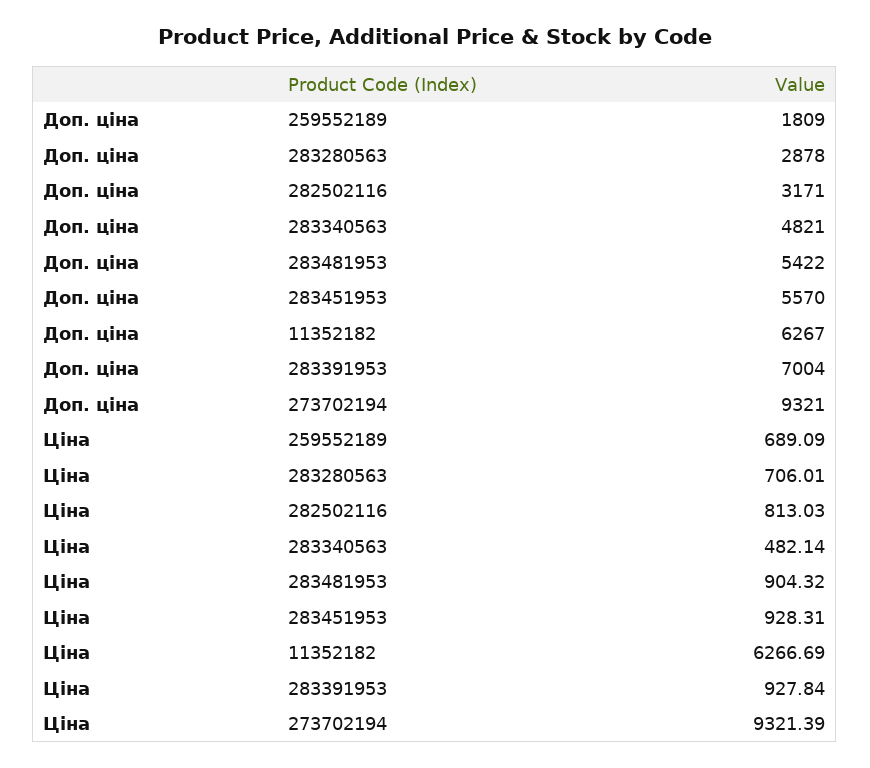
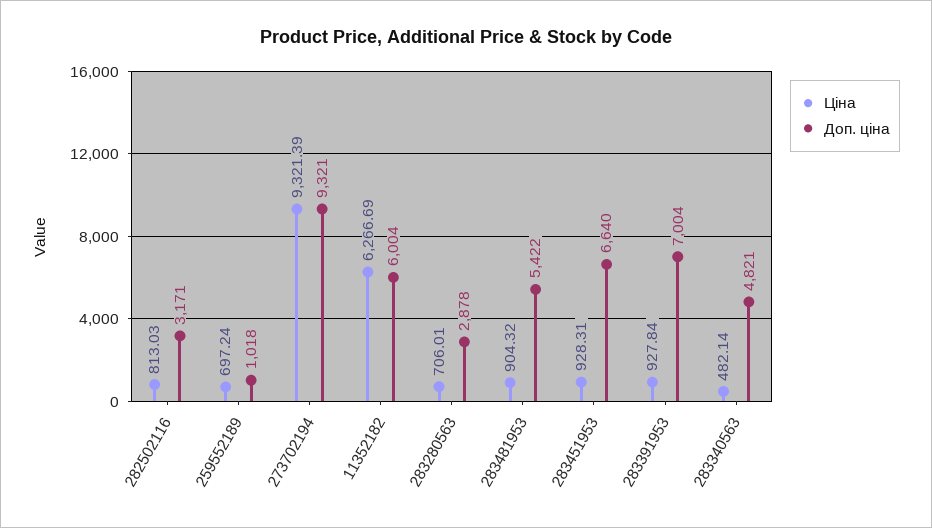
Доп. ціна, 259552189: 1809 -> 1018
Доп. ціна, 283451953: 5570 -> 6640
Доп. ціна, 11352182: 6267 -> 6004
Ціна, 259552189: 689.09 -> 697.24

